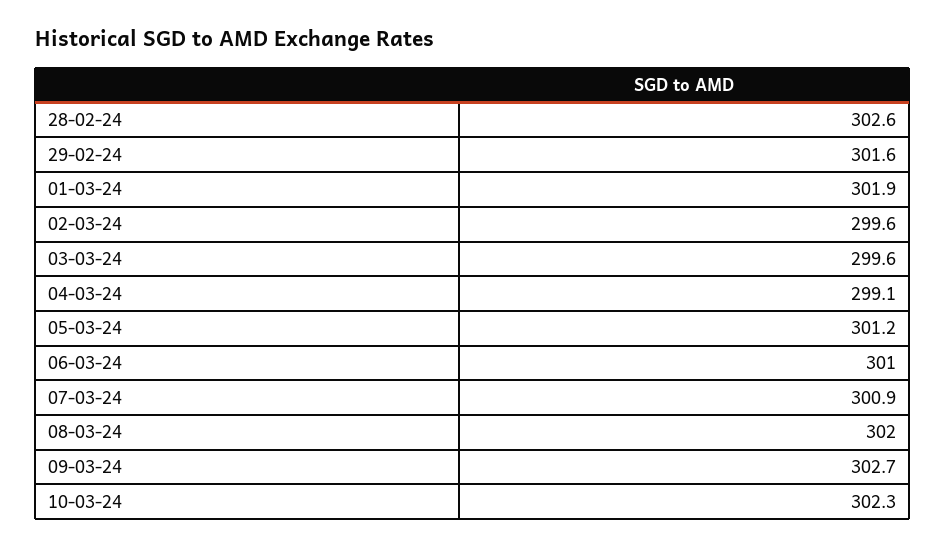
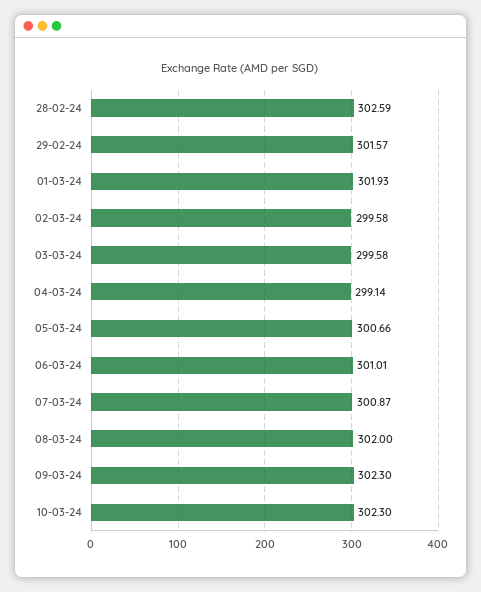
05-03-24: 301.2 -> 300.66
09-03-24: 302.7 -> 302.3

